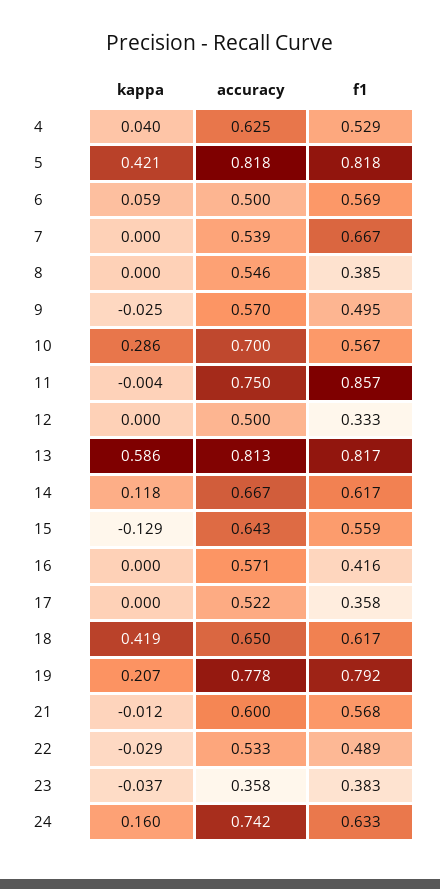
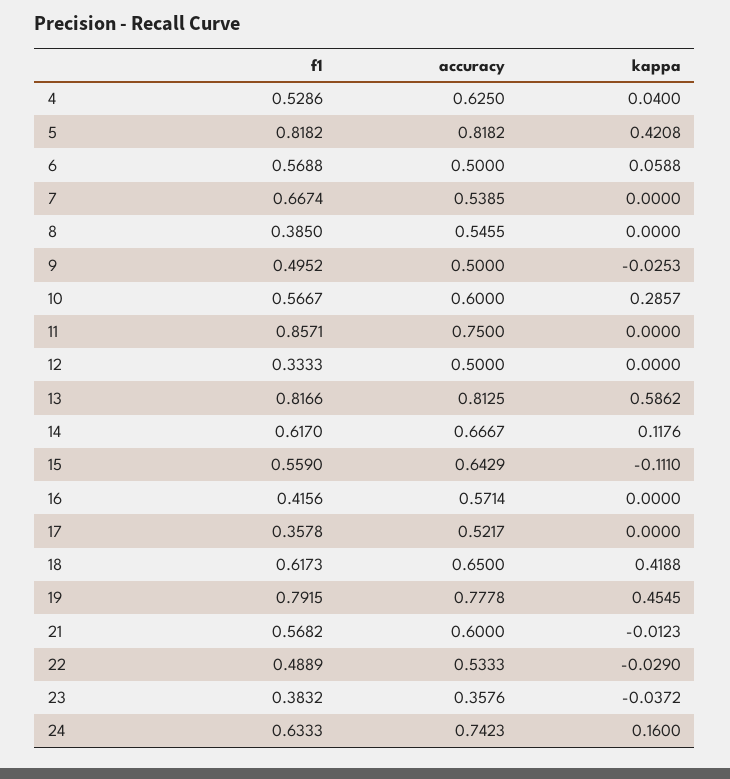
accuracy, 9: 0.57 -> 0.5
accuracy, 10: 0.7 -> 0.6
kappa, 11: -0.004 -> 0
kappa, 15: -0.129 -> -0.111
kappa, 19: 0.207 -> 0.4545

